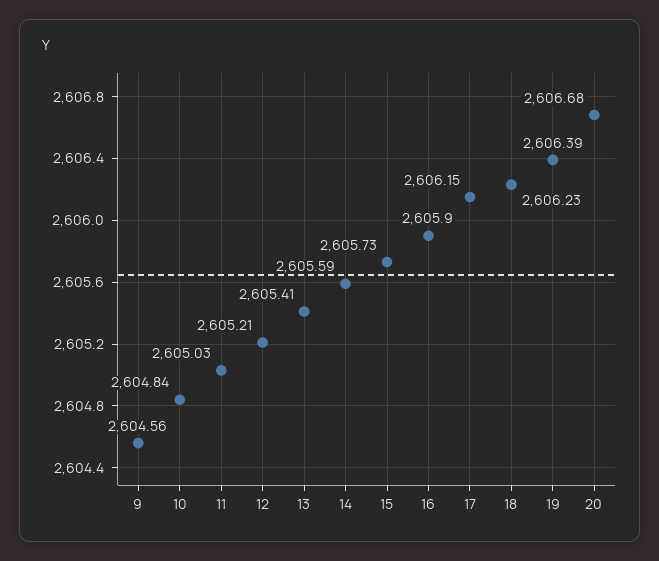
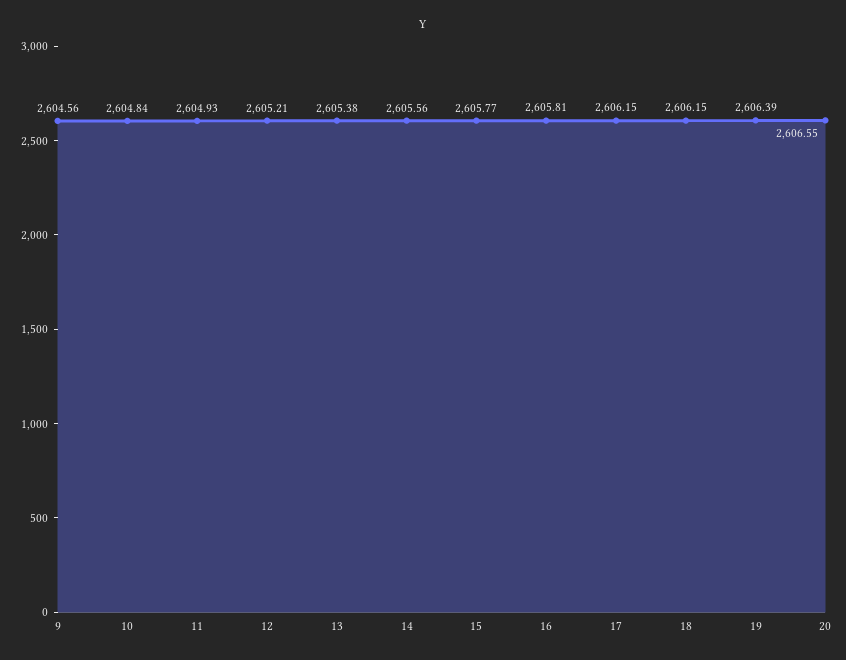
11: 2605.03 -> 2604.93
13: 2605.41 -> 2605.38
14: 2605.59 -> 2605.56
15: 2605.73 -> 2605.77
16: 2605.9 -> 2605.81
18: 2606.23 -> 2606.15
20: 2606.68 -> 2606.55

